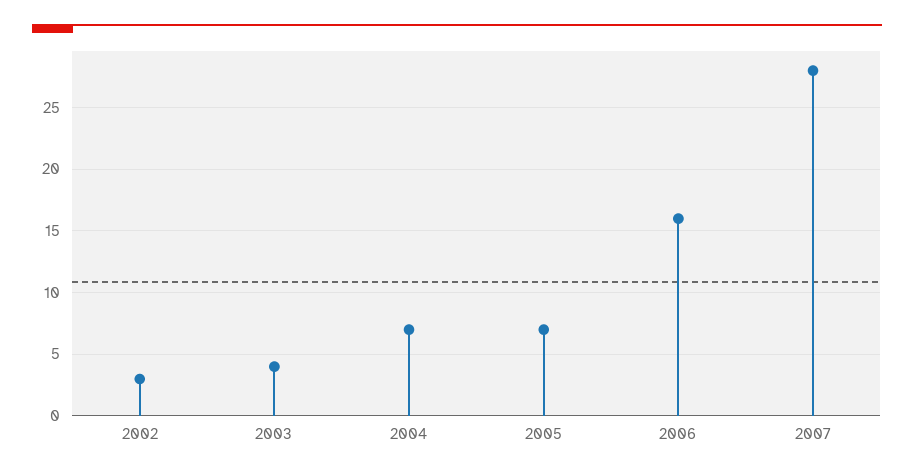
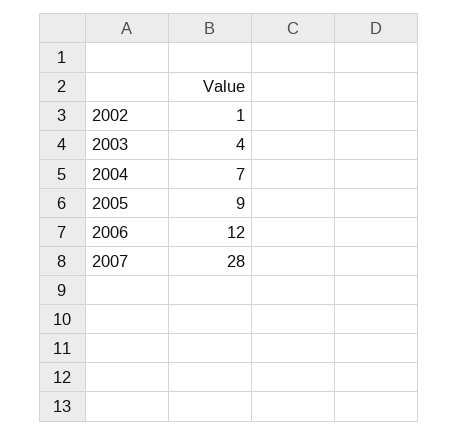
2002: 3 -> 1
2005: 7 -> 9
2006: 16 -> 12

